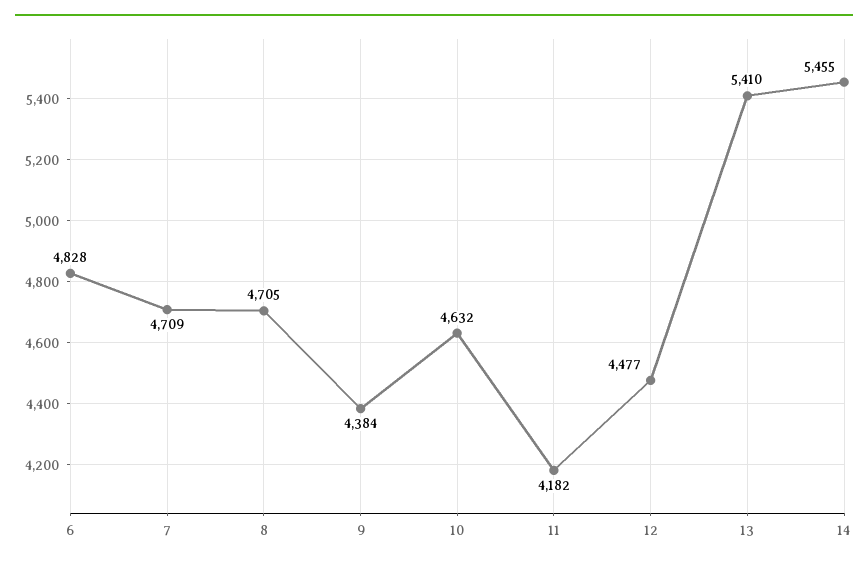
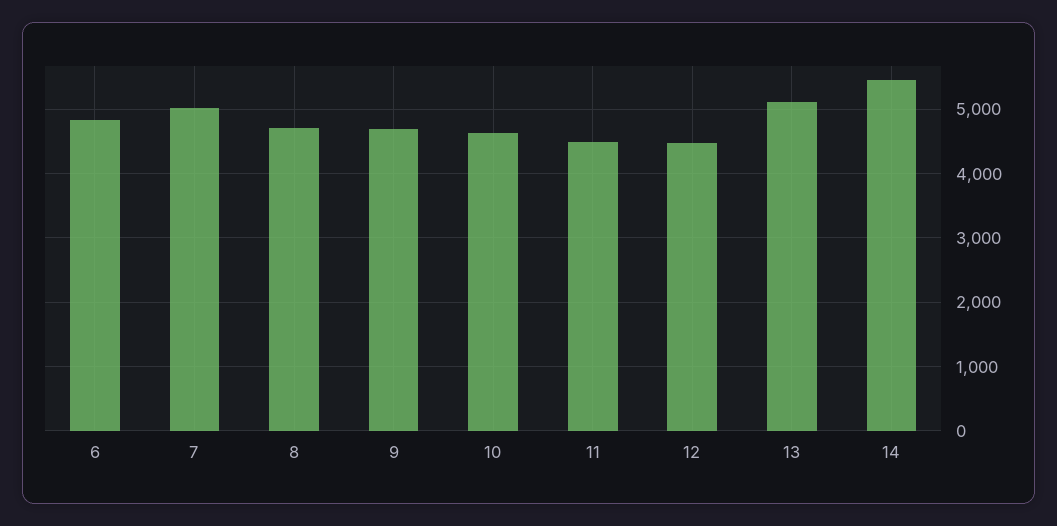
7: 4709 -> 5000
9: 4384 -> 4700
11: 4182 -> 4500
13: 5410 -> 5100

